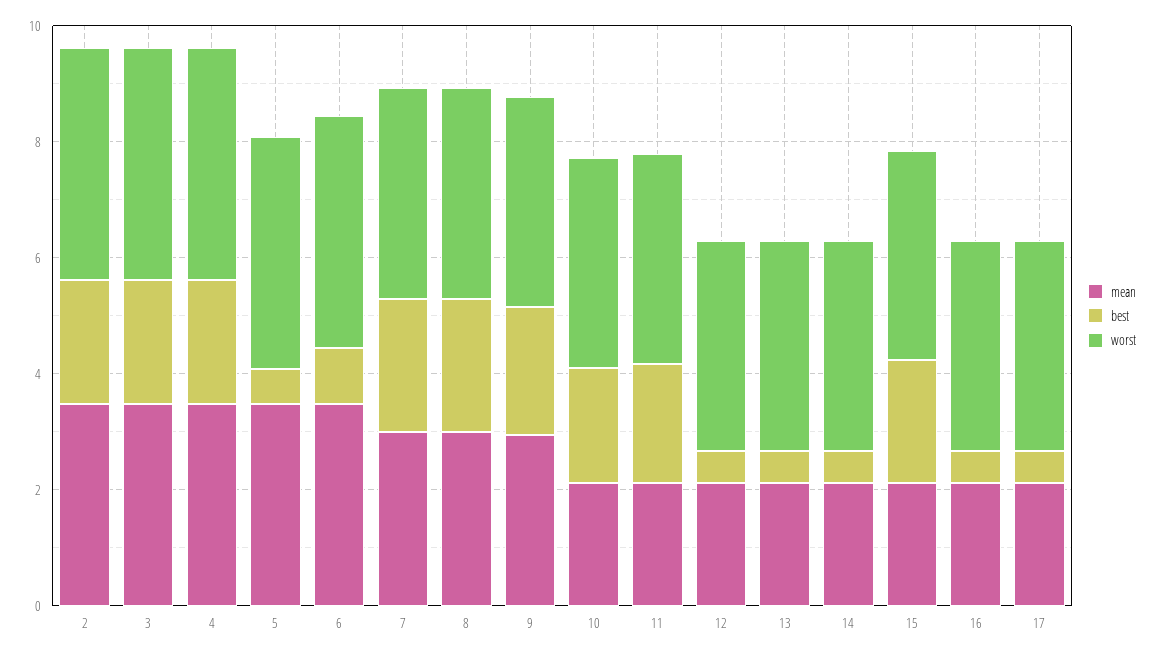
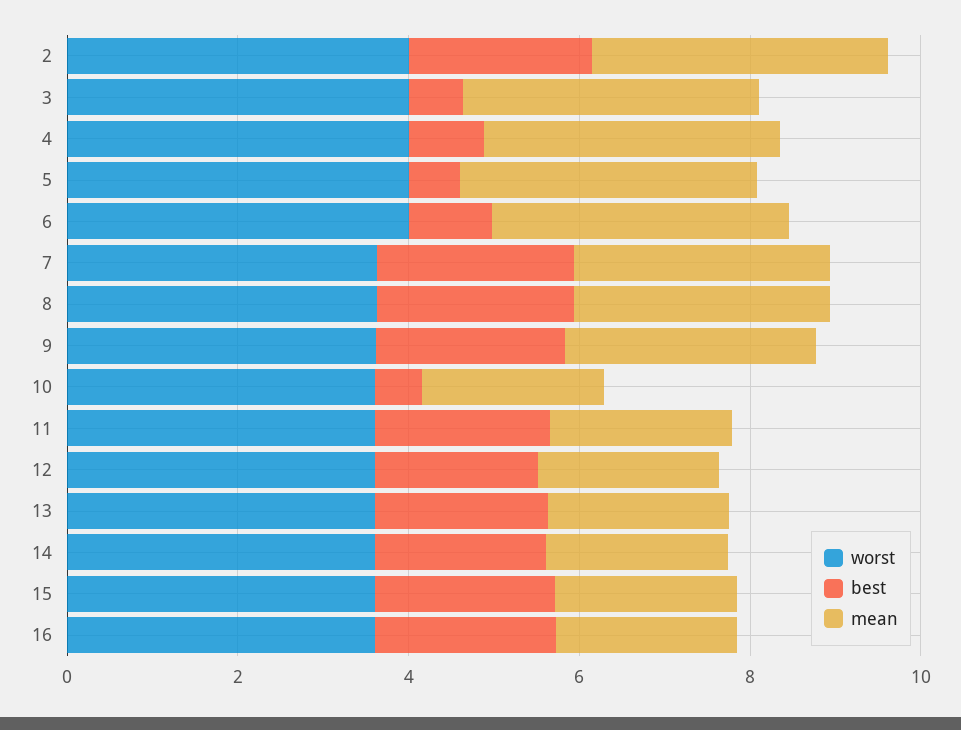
best, 3: 2 -> 0.5
best, 4: 2 -> 1
best, 10: 2 -> 0.5
best, 12: 0.5 -> 2
best, 13: 0.5 -> 2
best, 14: 0.5 -> 2
best, 16: 0.5 -> 2
mean, 17: 2 -> none
best, 17: 0.5 -> none
worst, 17: 3.5 -> none

